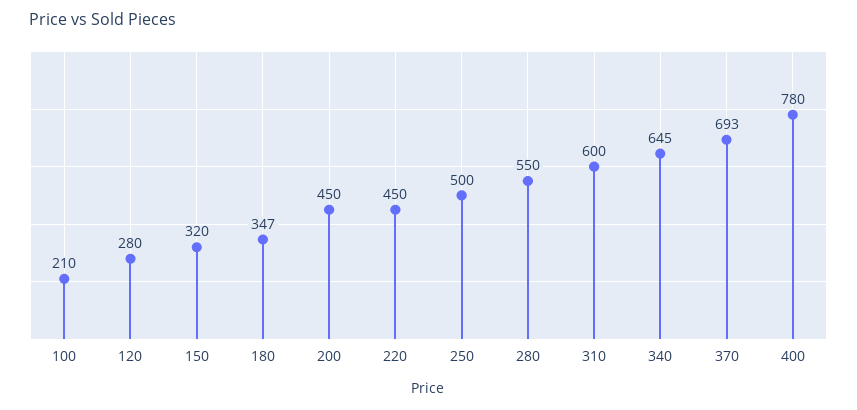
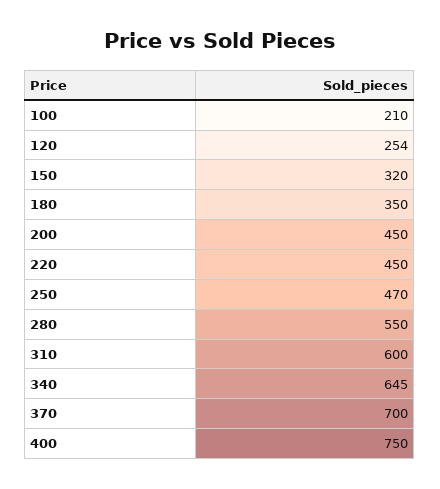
120: 280 -> 254
180: 347 -> 350
250: 500 -> 470
370: 693 -> 700
400: 780 -> 750

